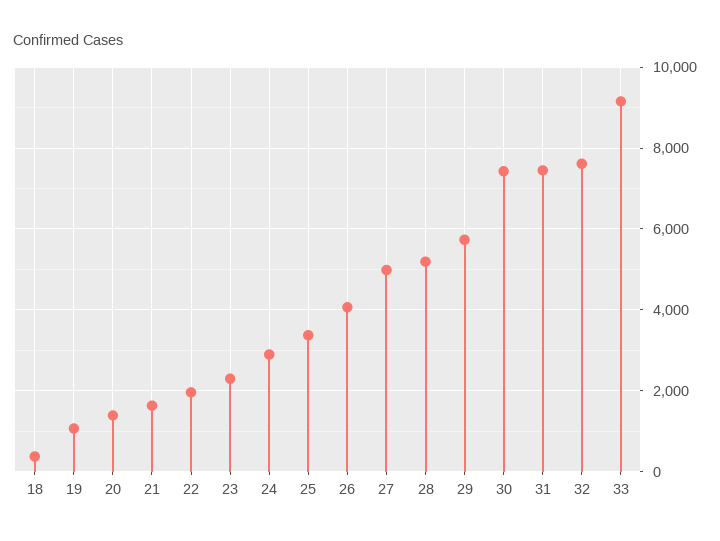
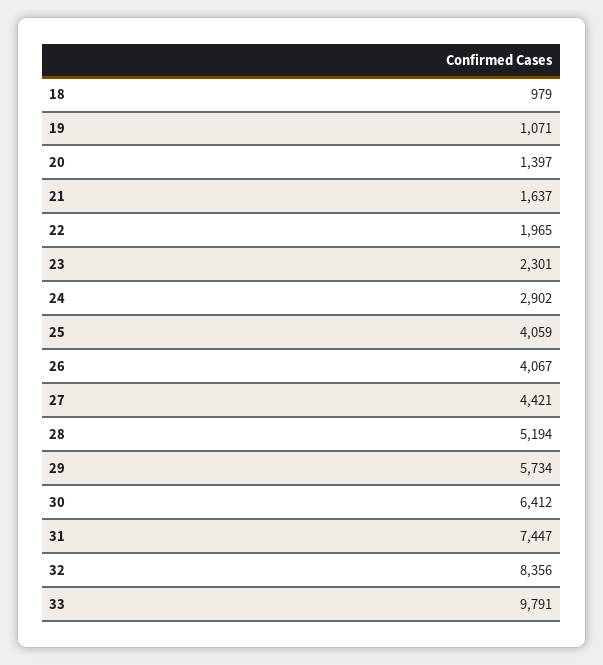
18: 400 -> 979
25: 3400 -> 4059
27: 5000 -> 4421
30: 7400 -> 6412
32: 7600 -> 8356
33: 9200 -> 9791

